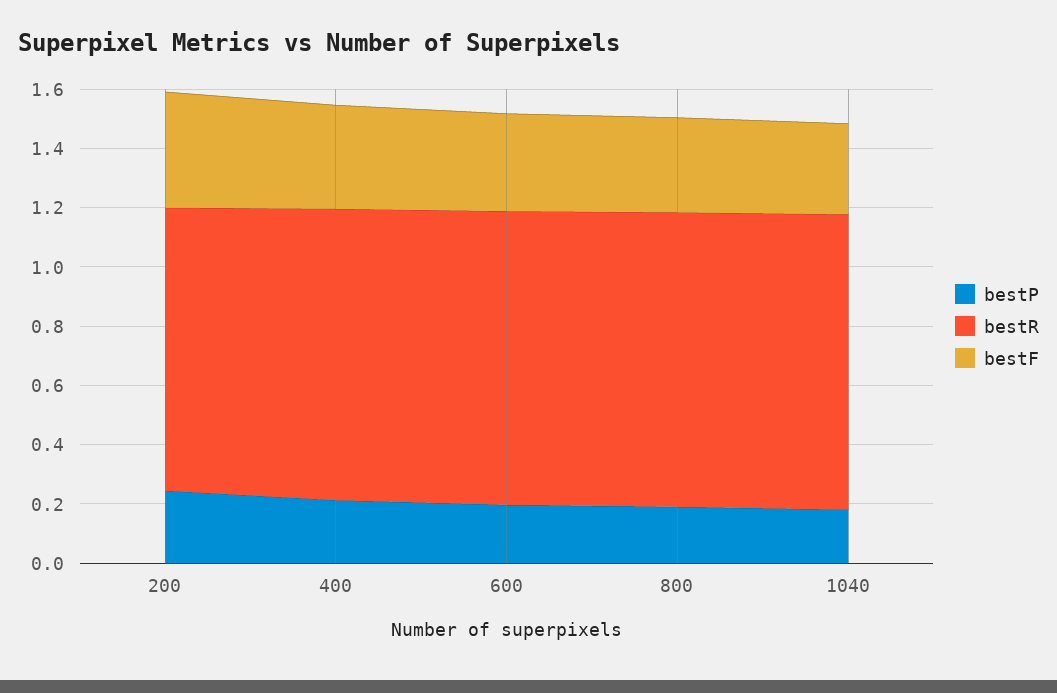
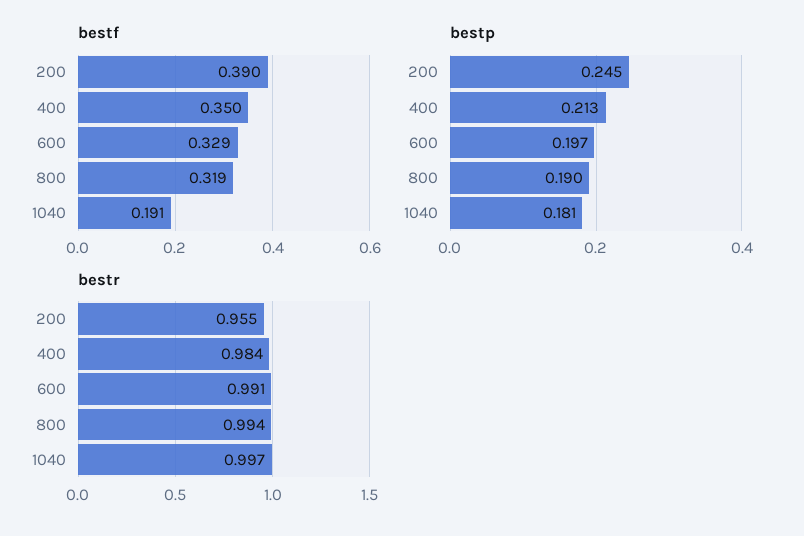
bestF, 1040: 0.3 -> 0.191

